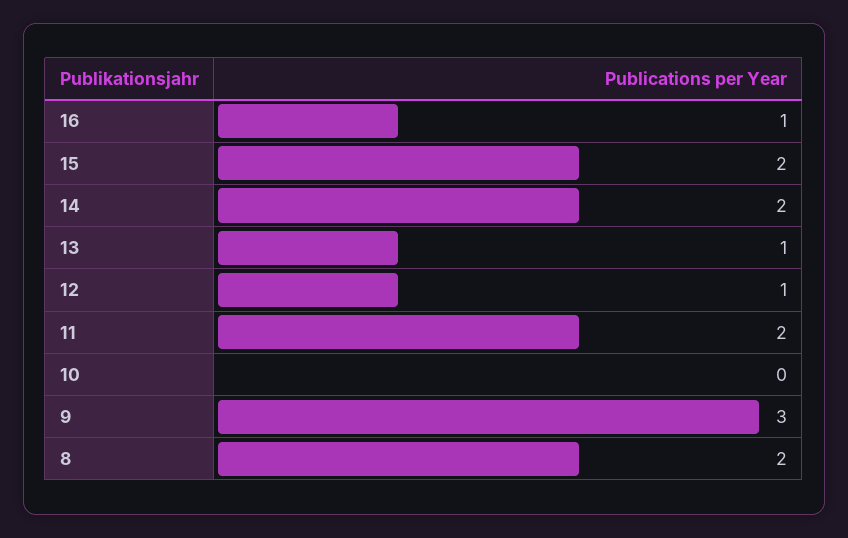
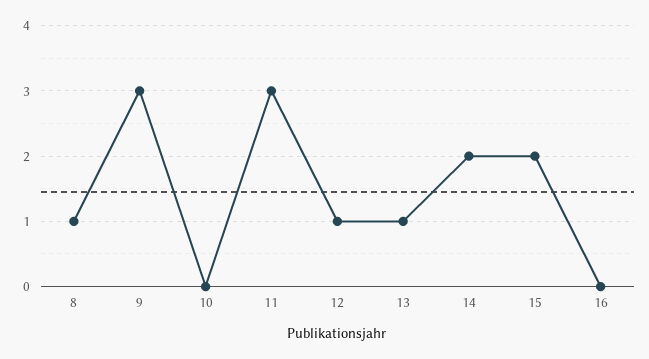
16: 1 -> 0
11: 2 -> 3
8: 2 -> 1

